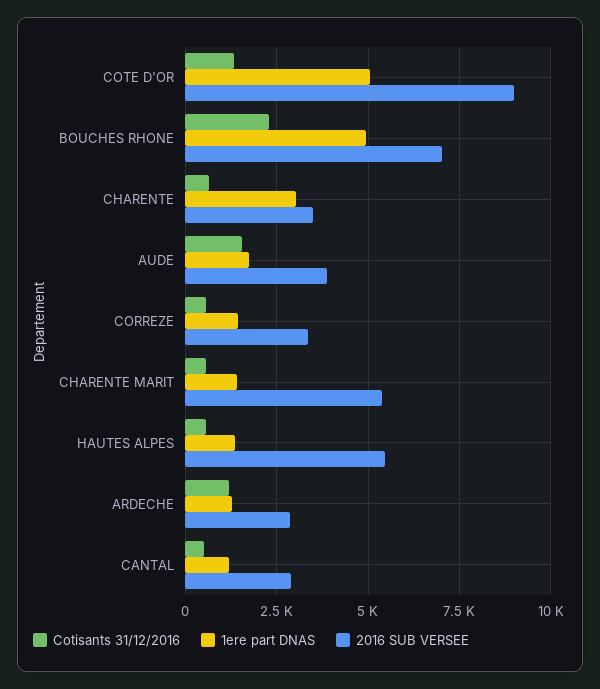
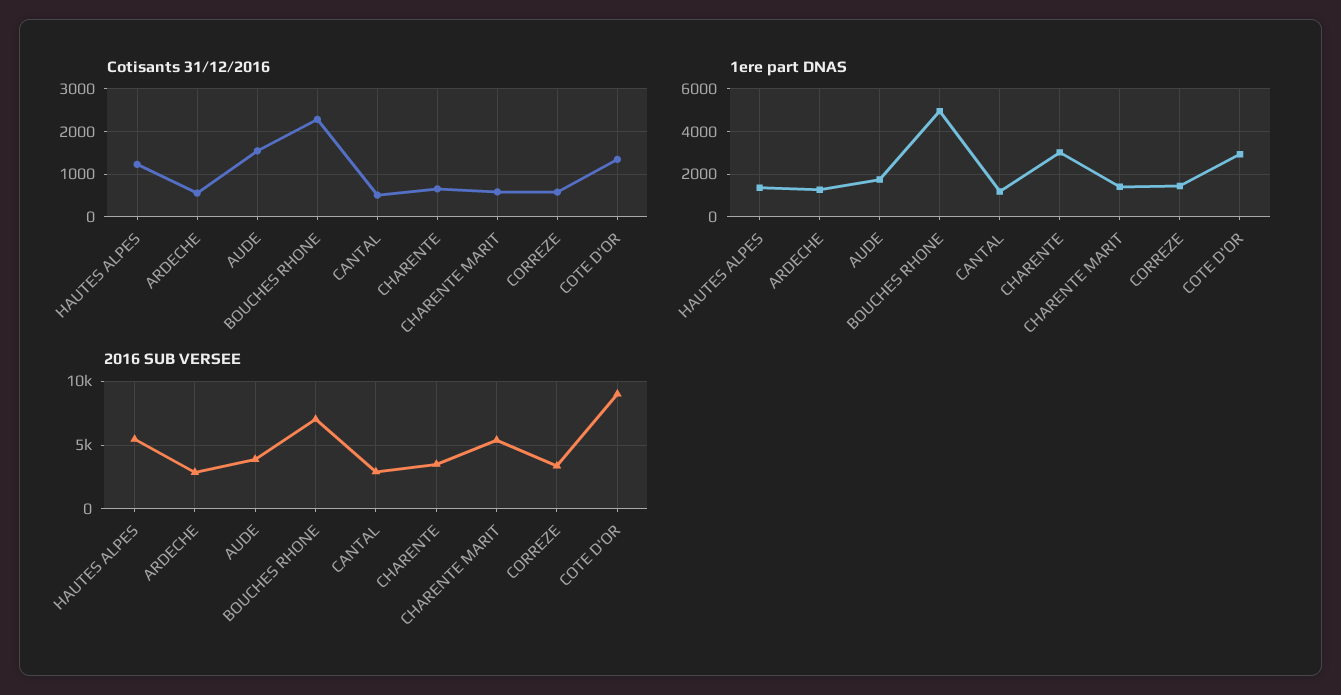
1ere part DNAS, COTE D'OR: 5000 -> 3000
Cotisants 31/12/2016, HAUTES ALPES: 500 -> 1200
Cotisants 31/12/2016, ARDECHE: 1250 -> 600

